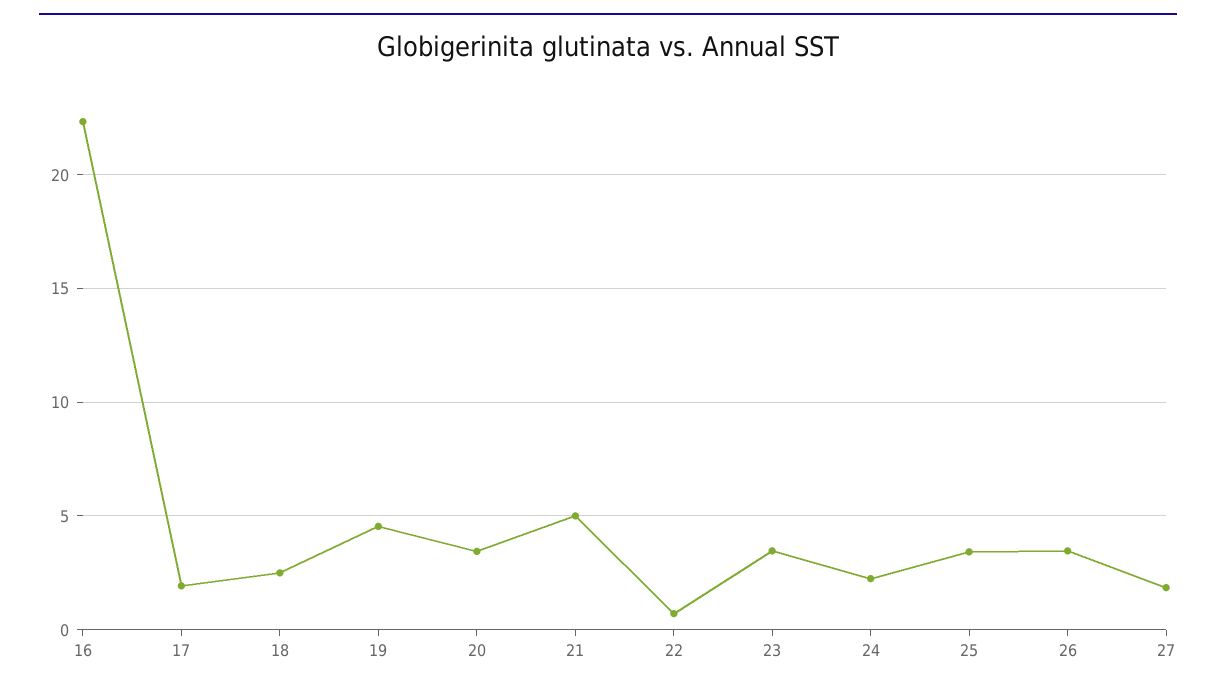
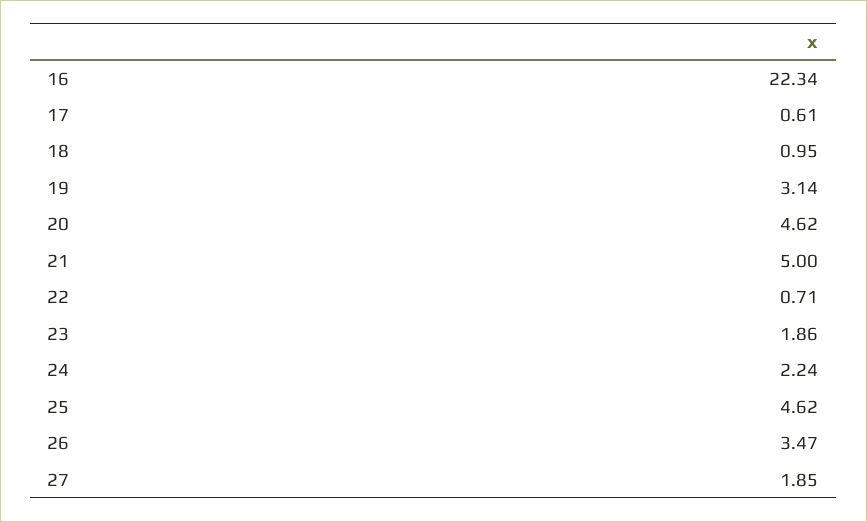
17: 2 -> 0.61
18: 2.5 -> 0.95
19: 4.5 -> 3.14
20: 3.5 -> 4.62
23: 3.5 -> 1.86
25: 3.5 -> 4.62

